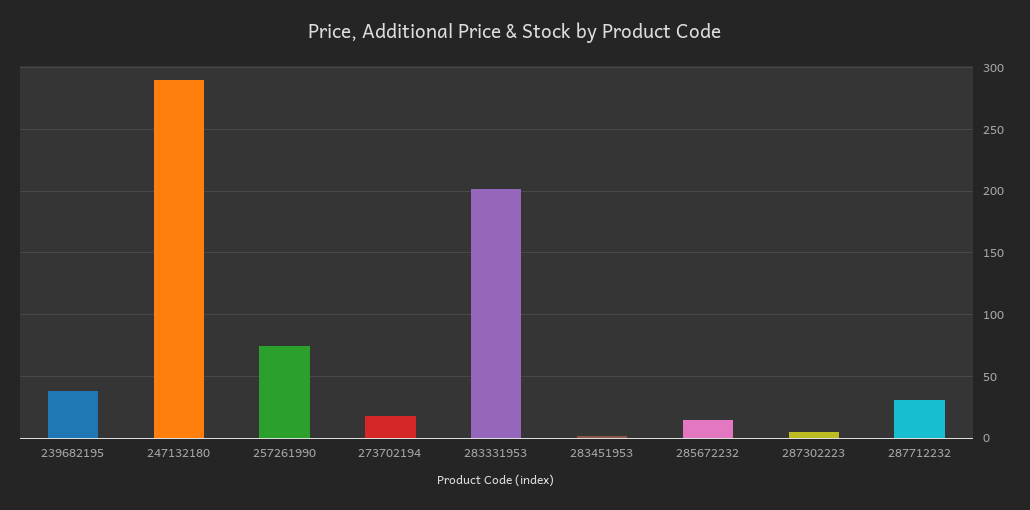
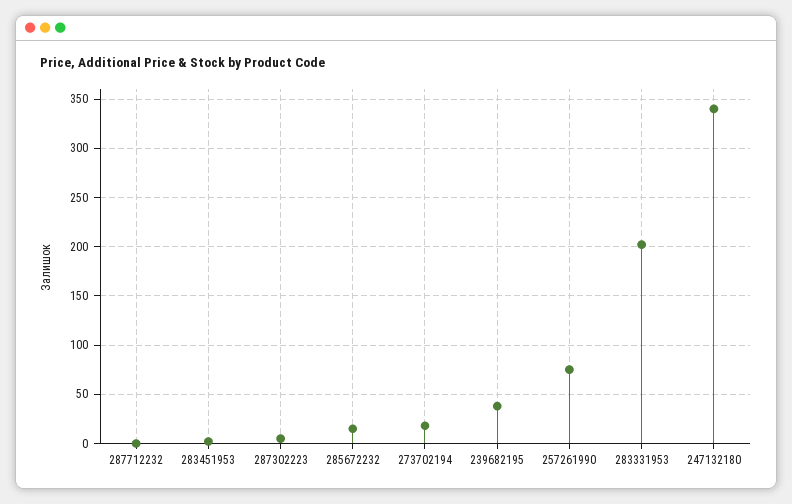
247132180: 290 -> 340
287712232: 30 -> 0

